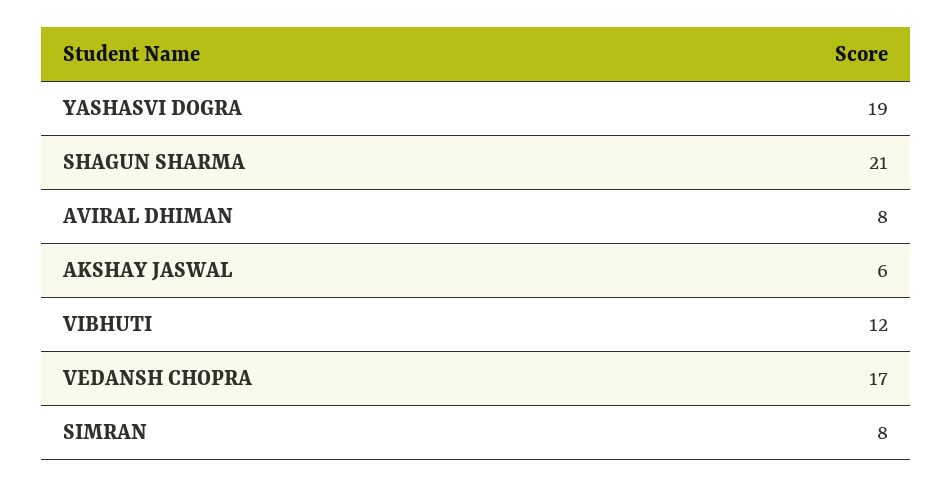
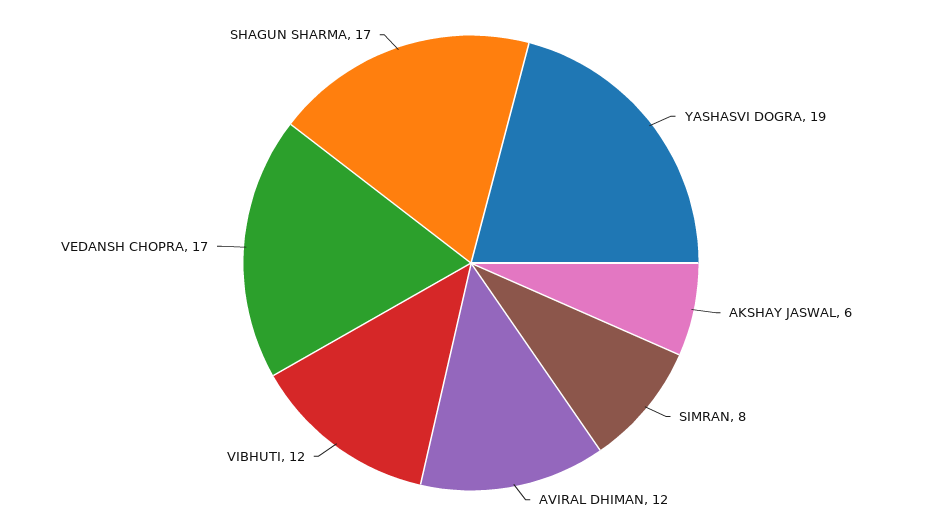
SHAGUN SHARMA: 21 -> 17
AVIRAL DHIMAN: 8 -> 12

